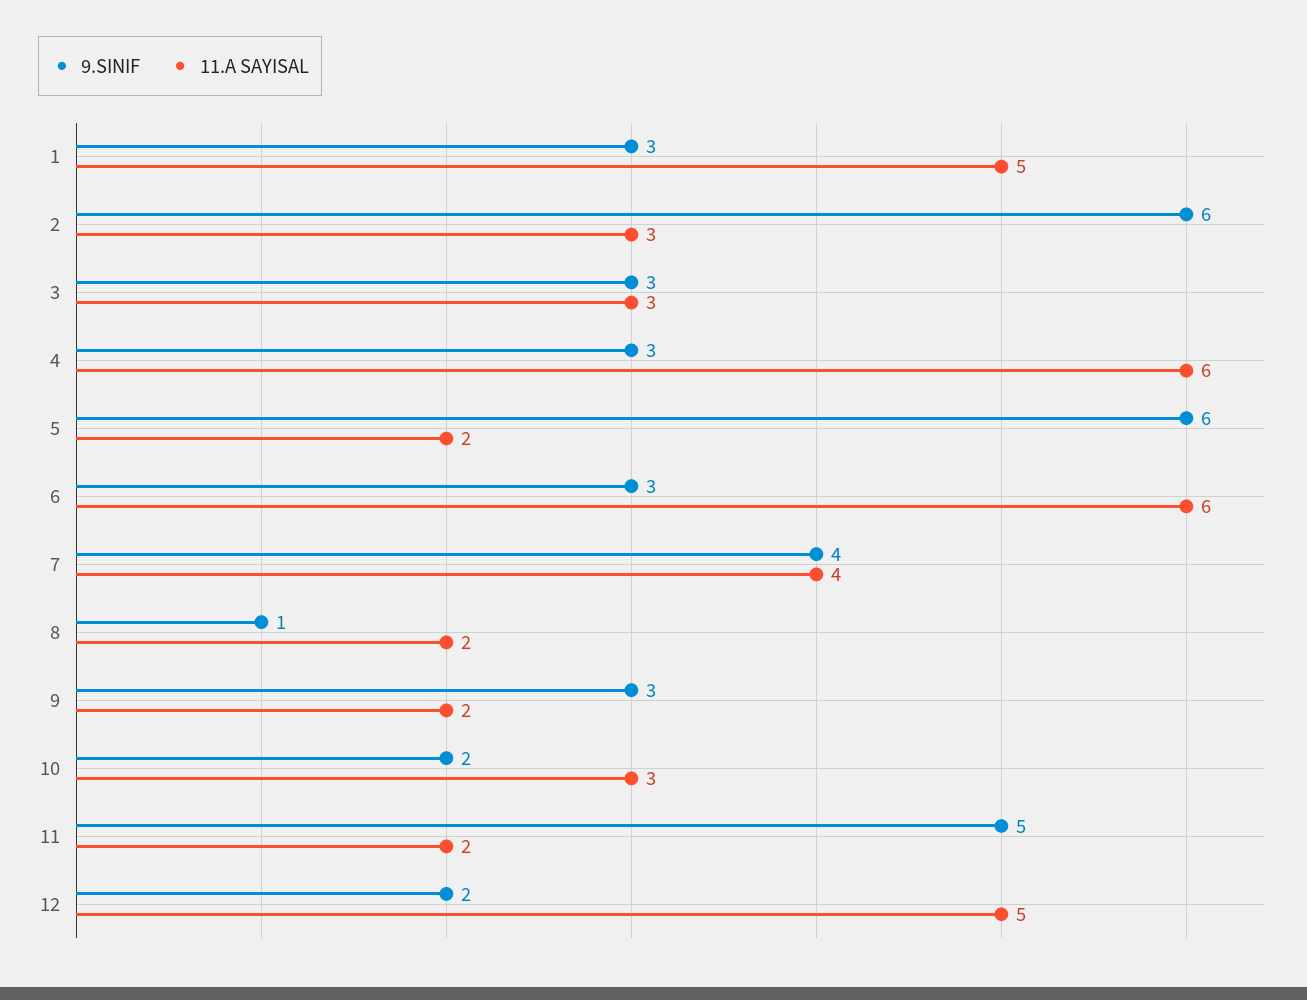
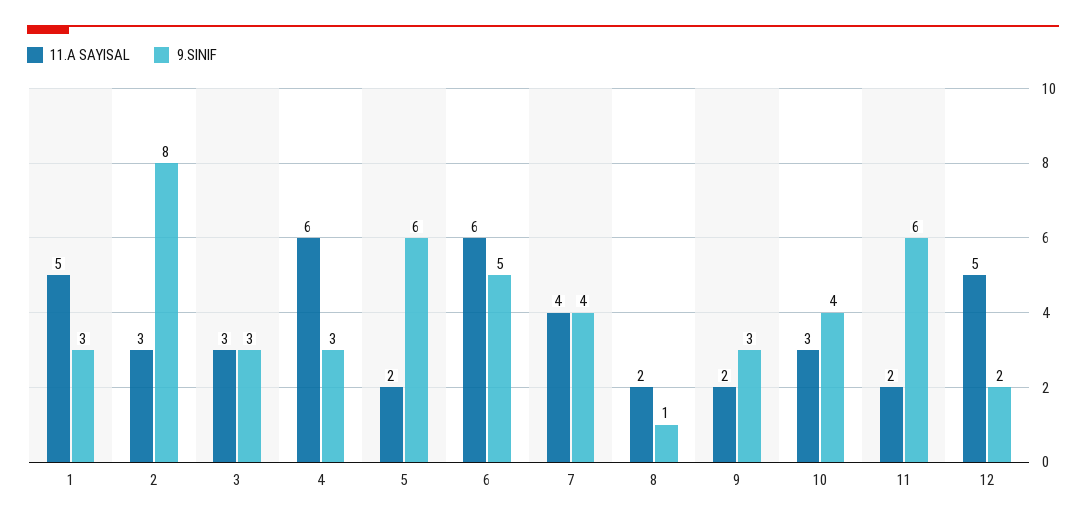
9.SINIF, 2: 6 -> 8
9.SINIF, 6: 3 -> 5
9.SINIF, 10: 2 -> 4
9.SINIF, 11: 5 -> 6

